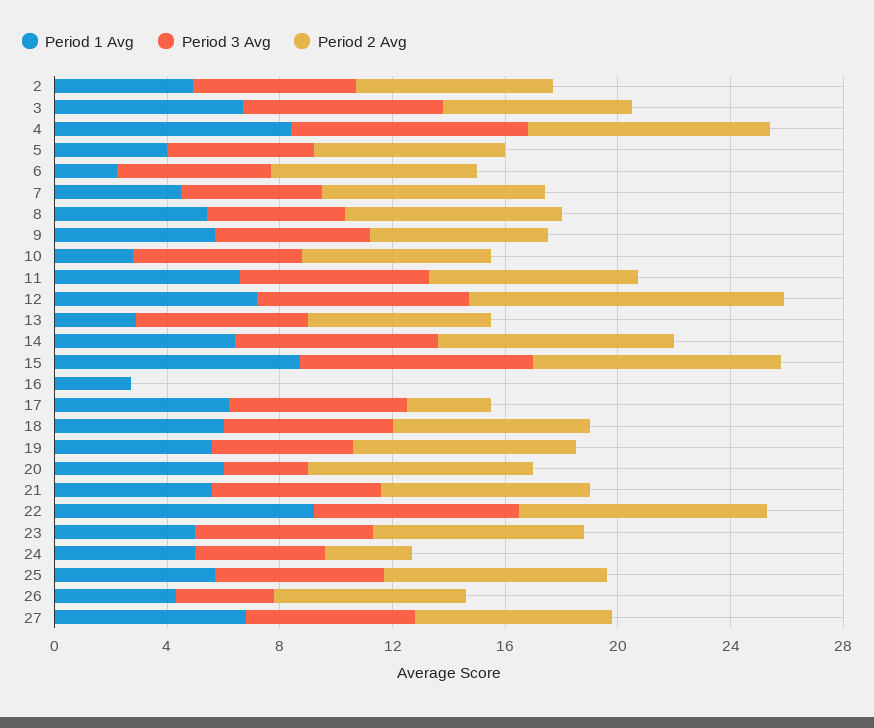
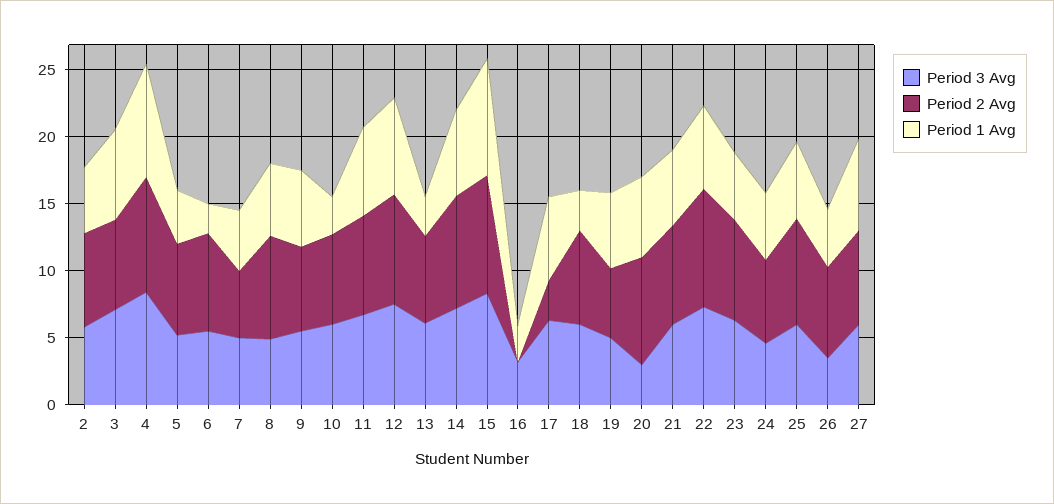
Period 2 Avg, 7: 8 -> 5
Period 2 Avg, 12: 11 -> 8
Period 3 Avg, 16: 0 -> 3
Period 1 Avg, 18: 6 -> 3
Period 2 Avg, 19: 8 -> 5
Period 1 Avg, 22: 9 -> 6
Period 2 Avg, 24: 3 -> 6

